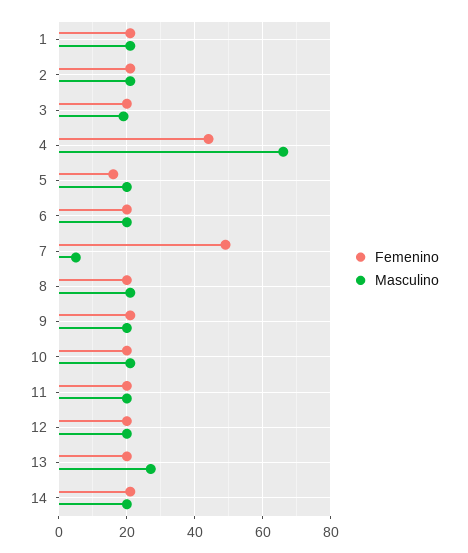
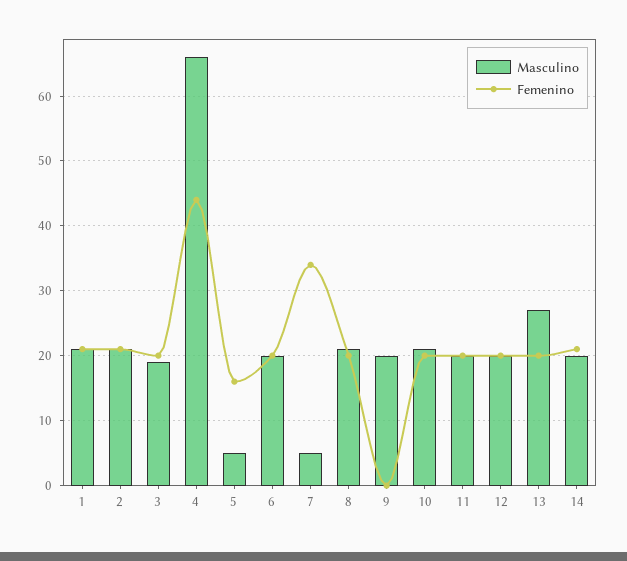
Masculino, 5: 20 -> 5
Femenino, 7: 50 -> 34
Femenino, 9: 20 -> 0

